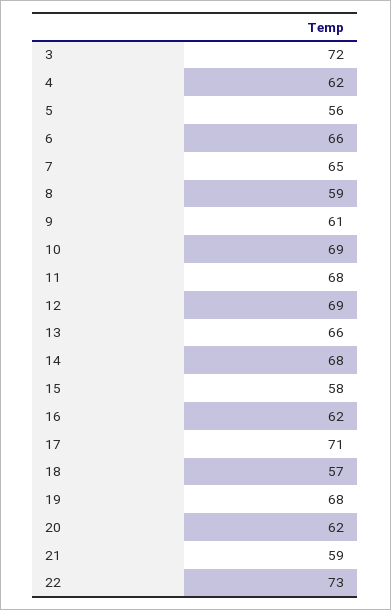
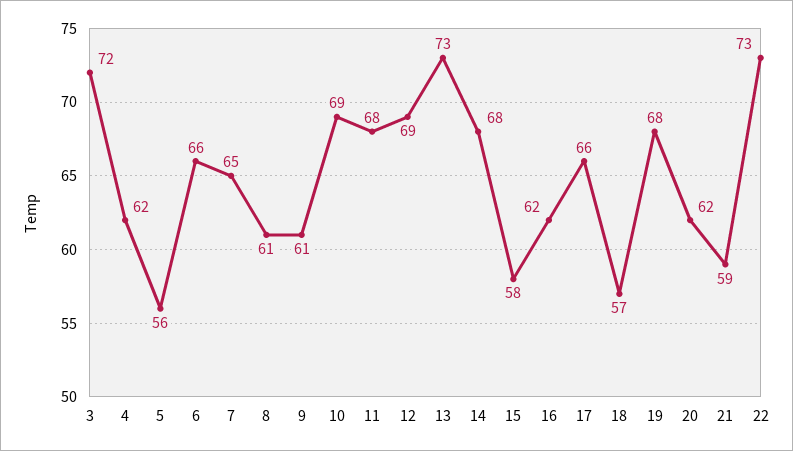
8: 59 -> 61
13: 66 -> 73
17: 71 -> 66

